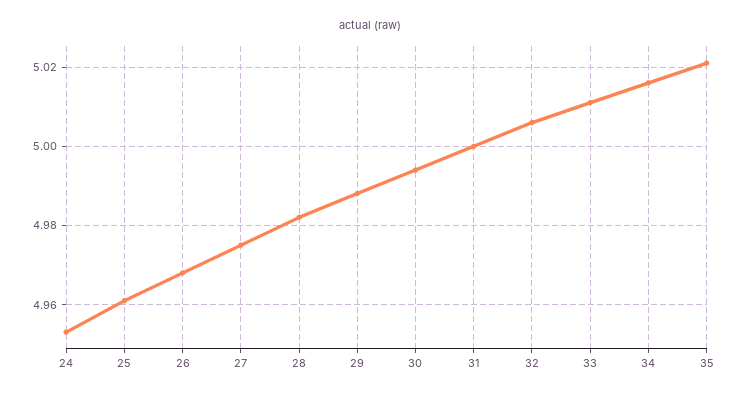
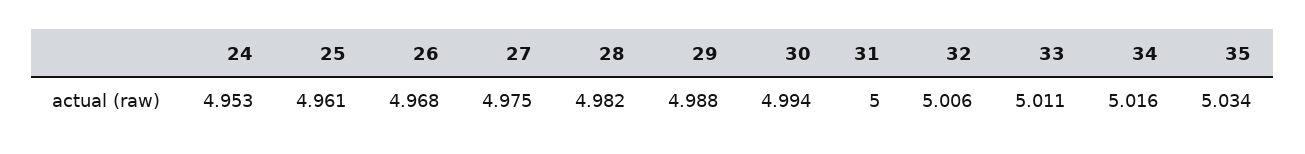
35: 5.02 -> 5.034

